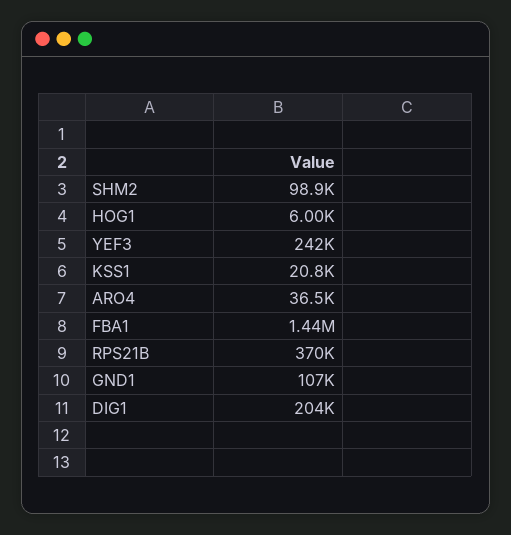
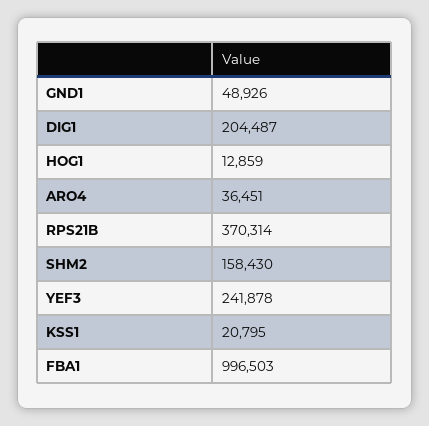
SHM2: 98900 -> 158430
HOG1: 6000 -> 12859
FBA1: 1440000 -> 996503
GND1: 107000 -> 48926

